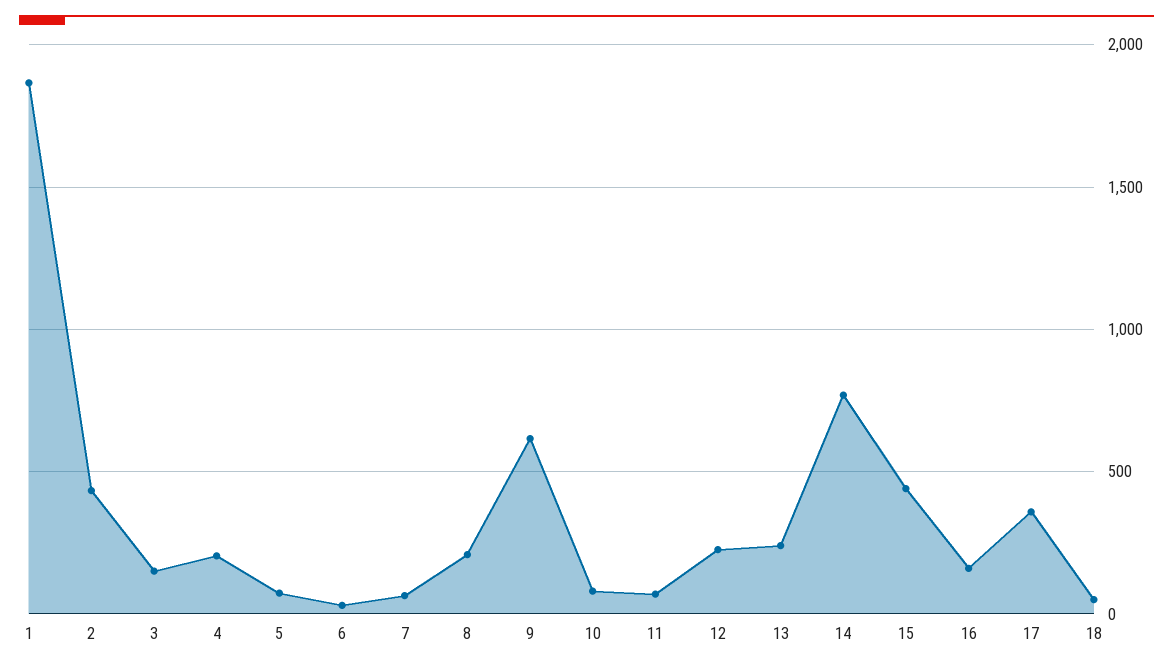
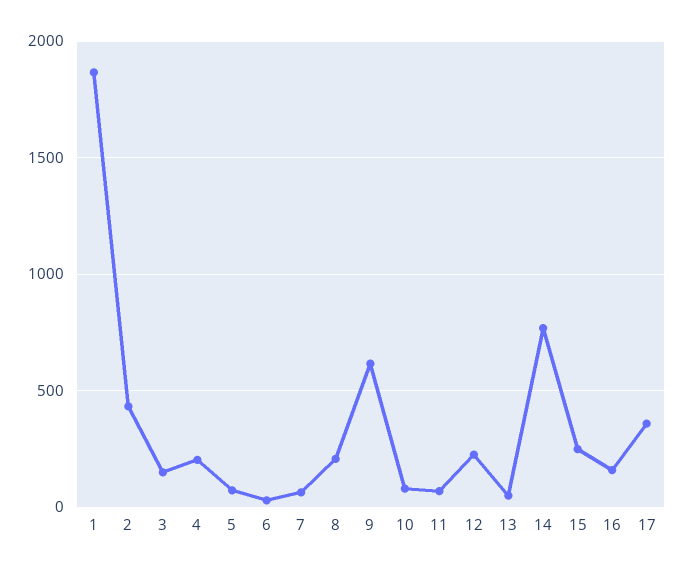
13: 250 -> 50
15: 450 -> 250
18: 50 -> none

